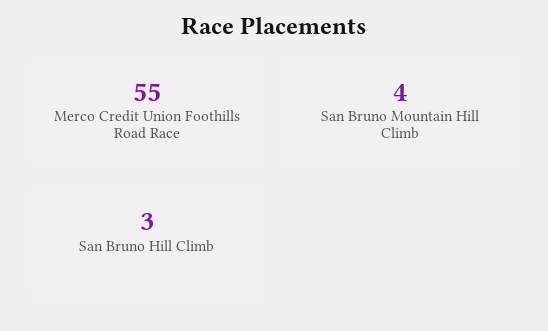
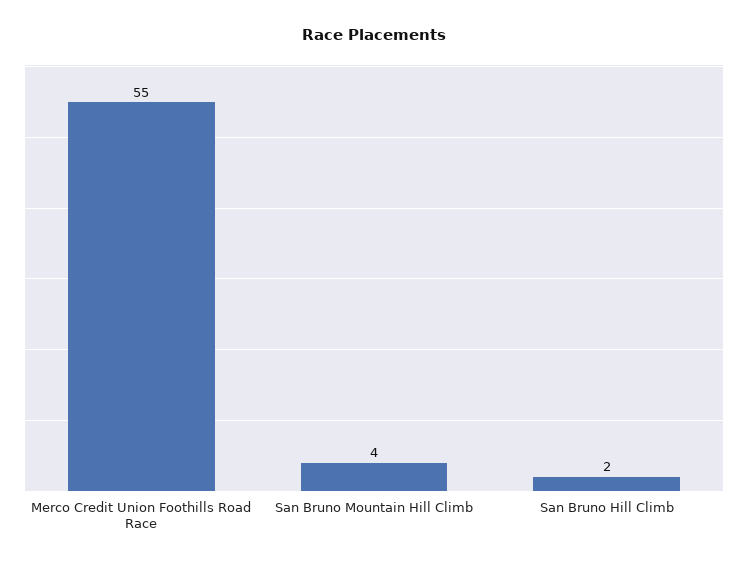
San Bruno Hill Climb: 3 -> 2

